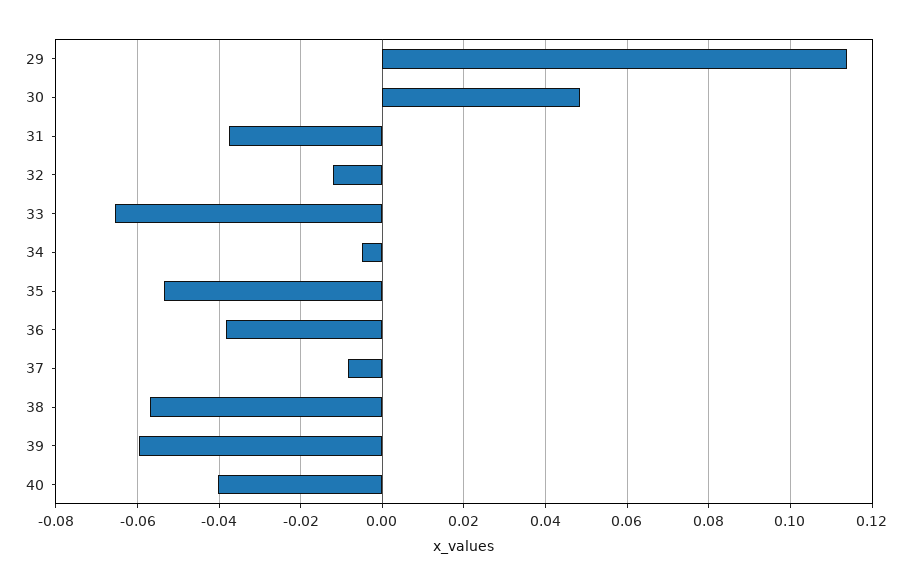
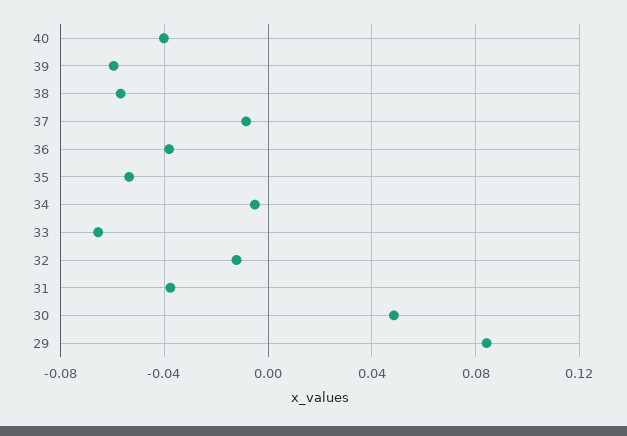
29: 0.114 -> 0.085

